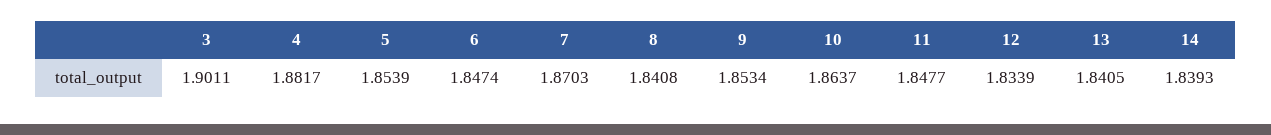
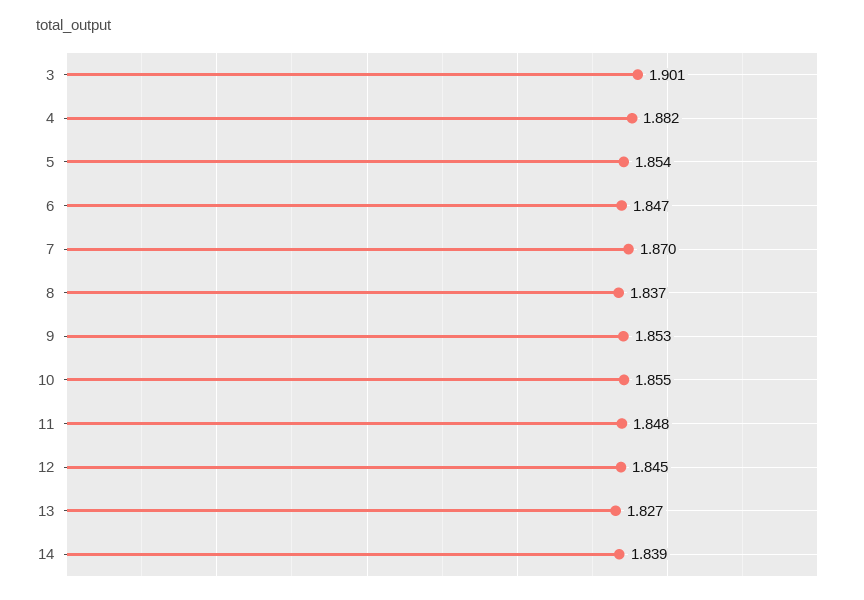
8: 1.8408 -> 1.837
10: 1.8637 -> 1.855
12: 1.8339 -> 1.845
13: 1.8405 -> 1.827

